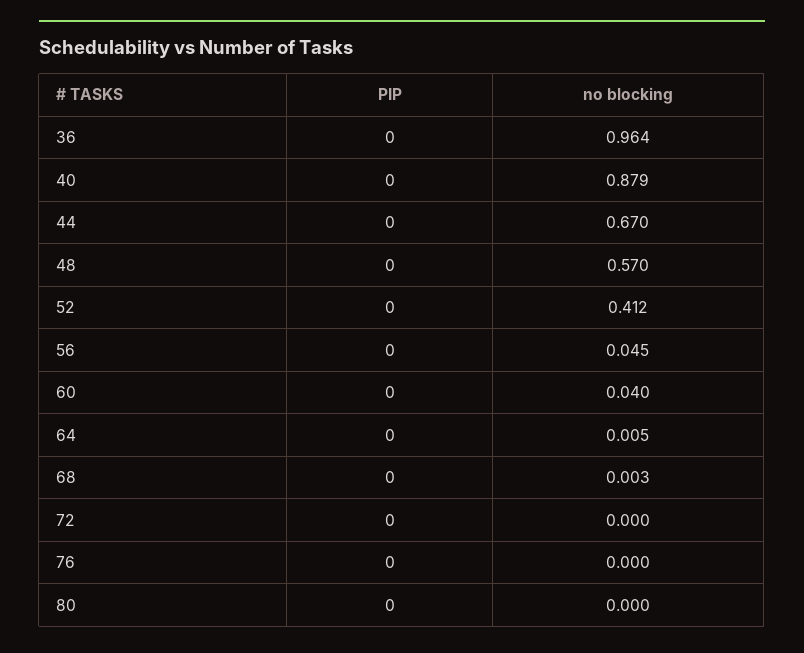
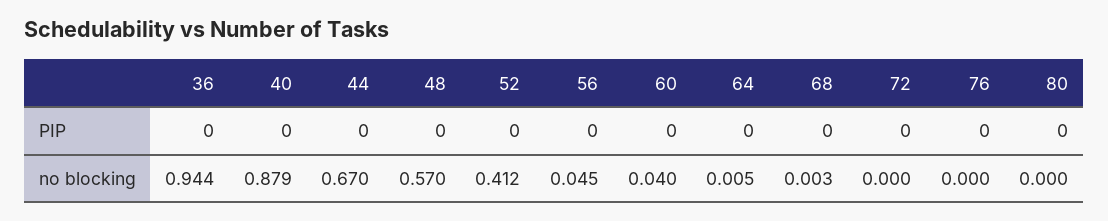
no blocking, 36: 0.964 -> 0.944

